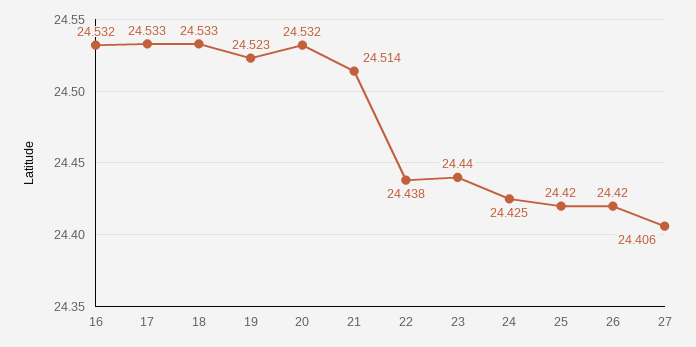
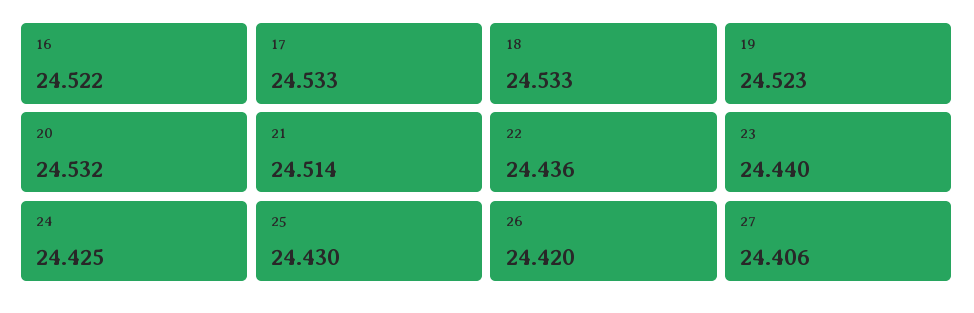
16: 24.532 -> 24.522
22: 24.438 -> 24.436
25: 24.42 -> 24.43

